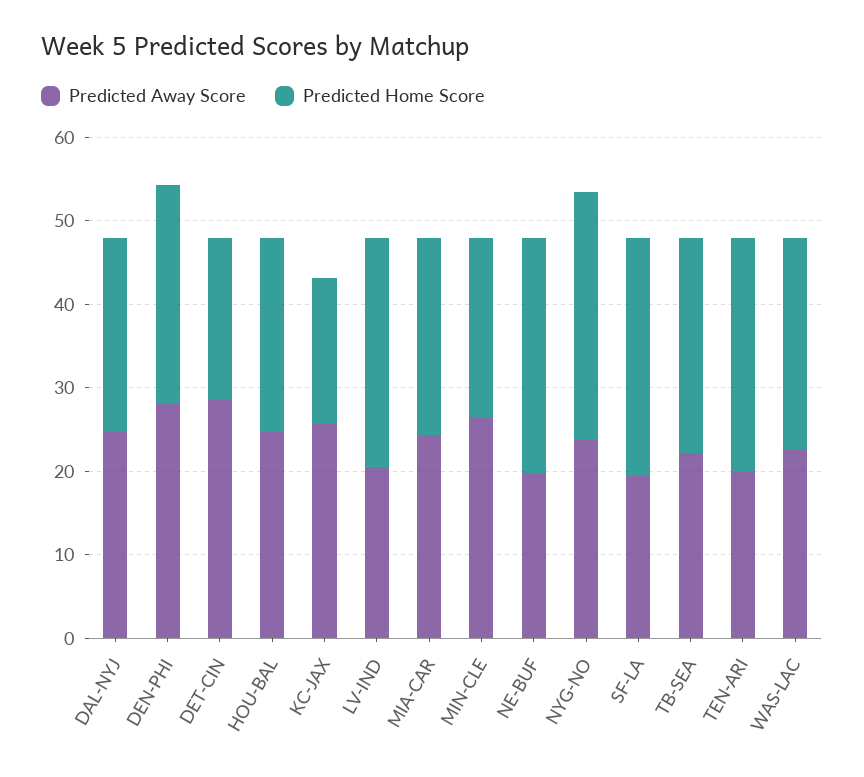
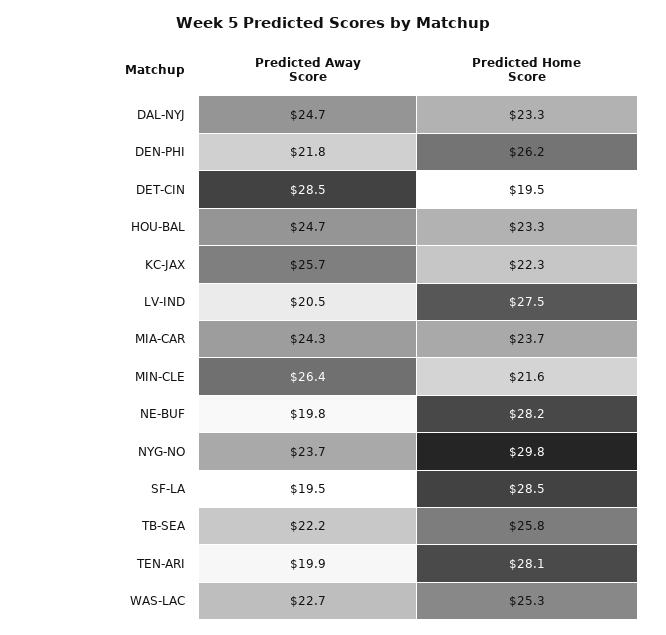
Predicted Away Score, DEN-PHI: 28 -> 21.8
Predicted Home Score, KC-JAX: 18 -> 22.3

